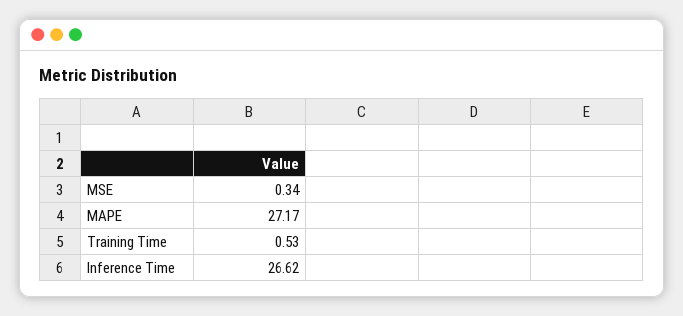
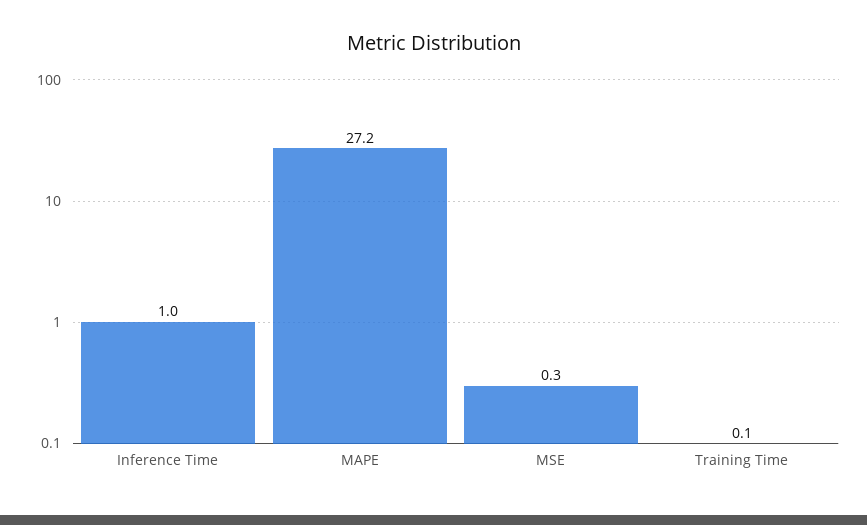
Training Time: 0.53 -> 0.1
Inference Time: 26.62 -> 1

